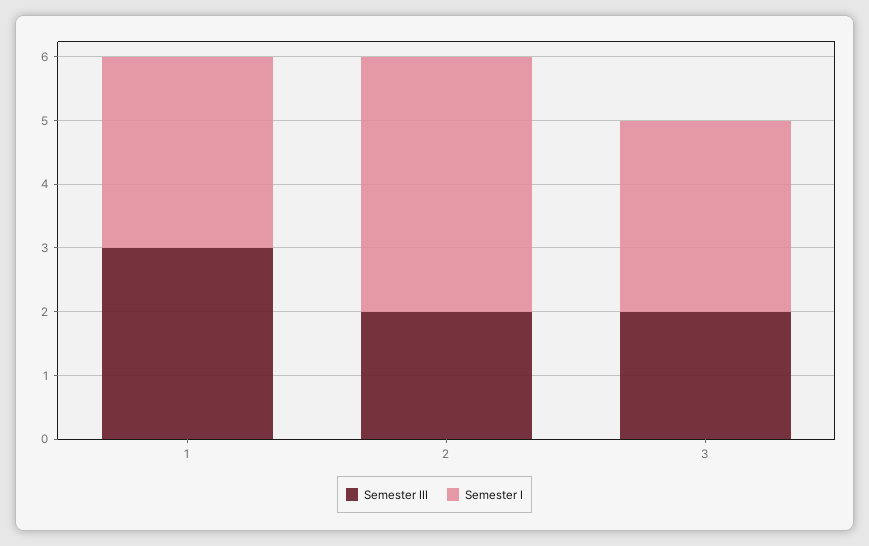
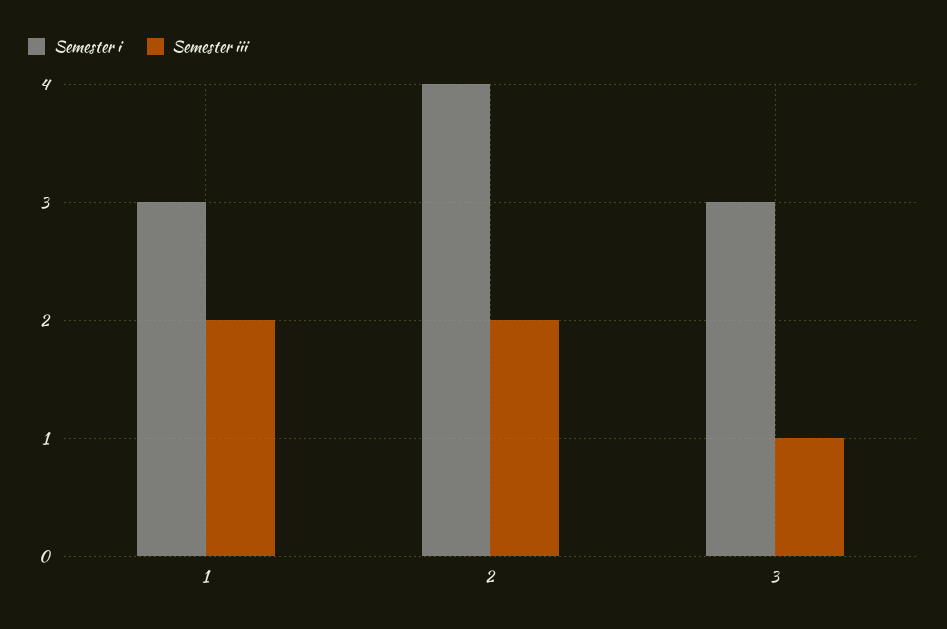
Semester III, 1: 3 -> 2
Semester III, 3: 2 -> 1

